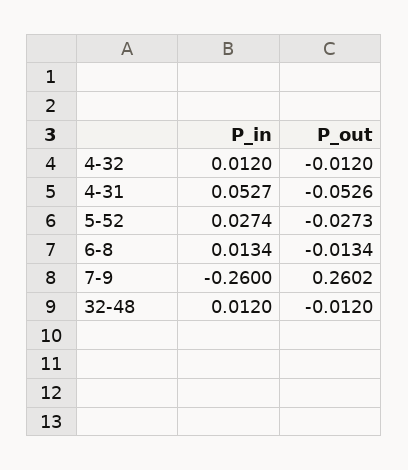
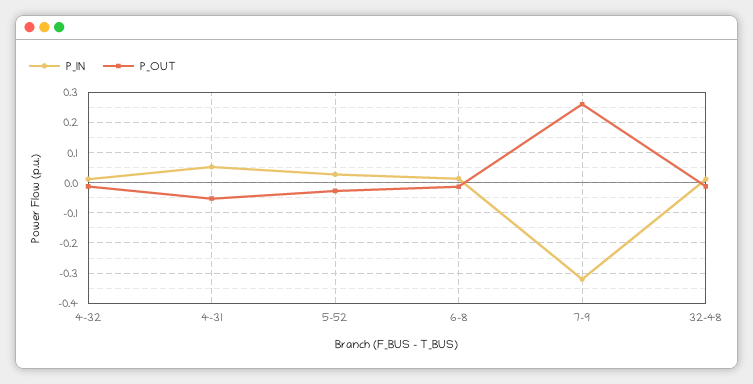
P_in, 7-9: -0.26 -> -0.32

